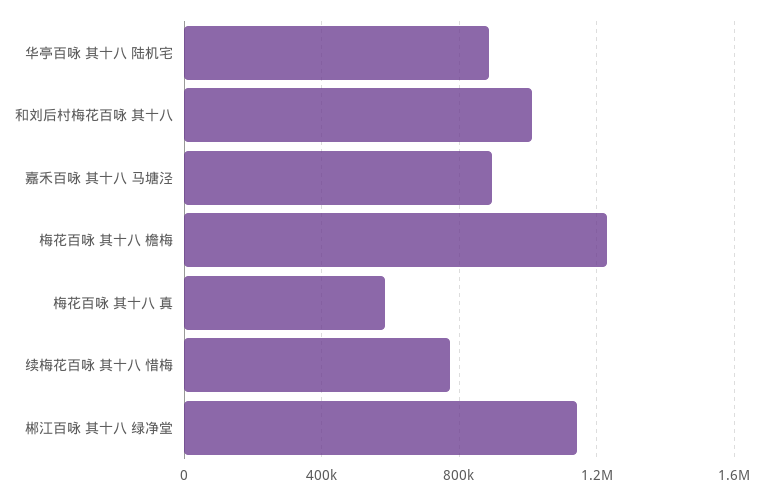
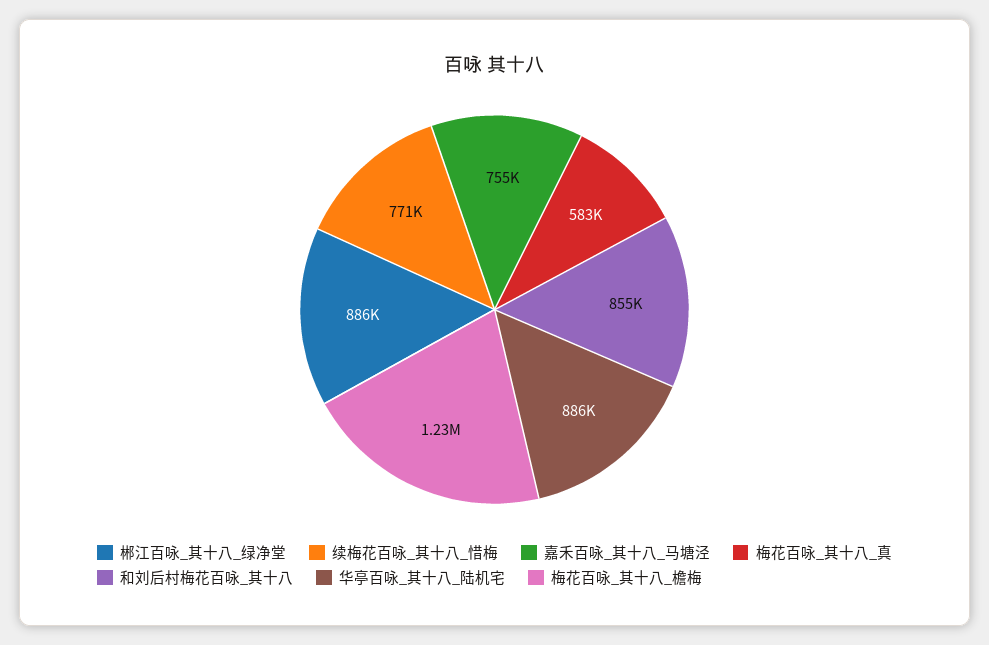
和刘后村梅花百咏 其十八: 1000000 -> 855000
嘉禾百咏 其十八 马塘泾: 900000 -> 755000
郴江百咏 其十八 绿净堂: 1150000 -> 886000

